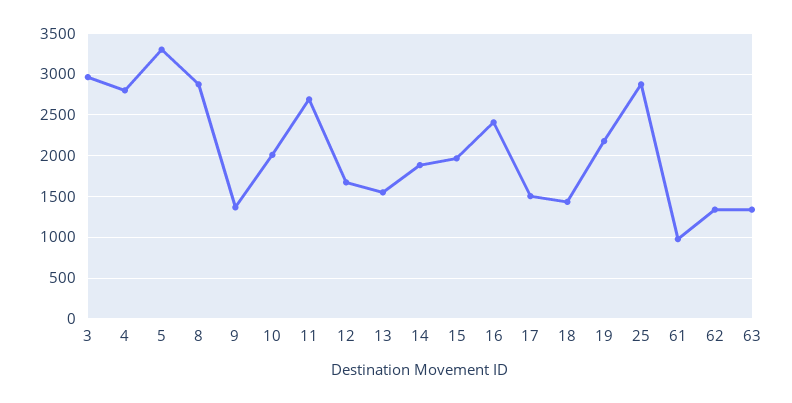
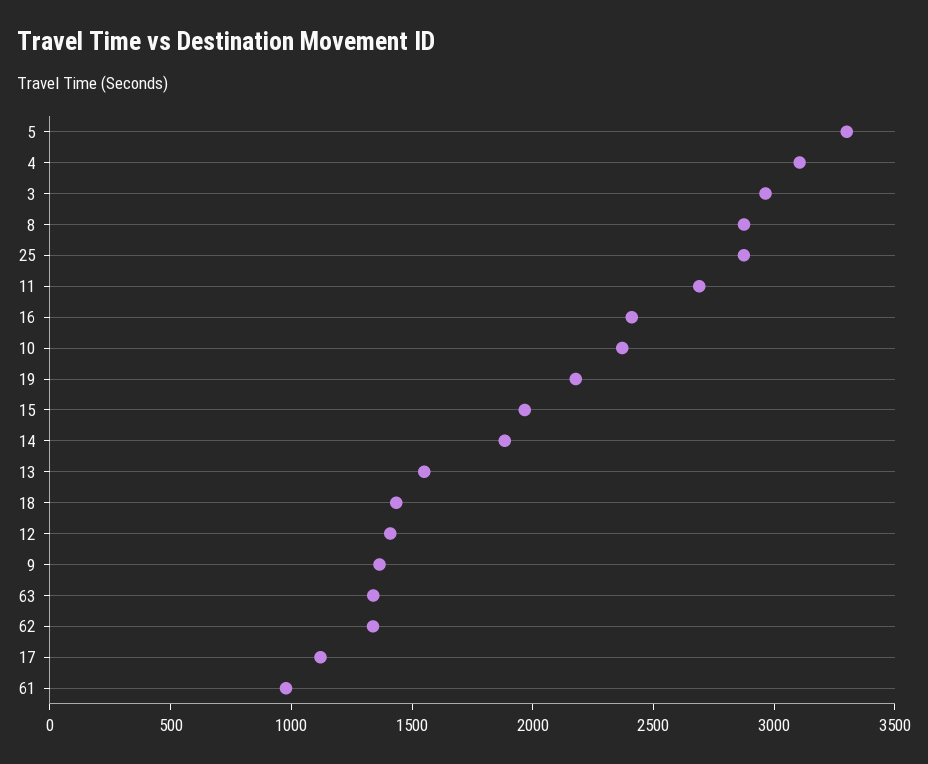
4: 2800 -> 3100
10: 2000 -> 2400
12: 1700 -> 1400
17: 1500 -> 1100

